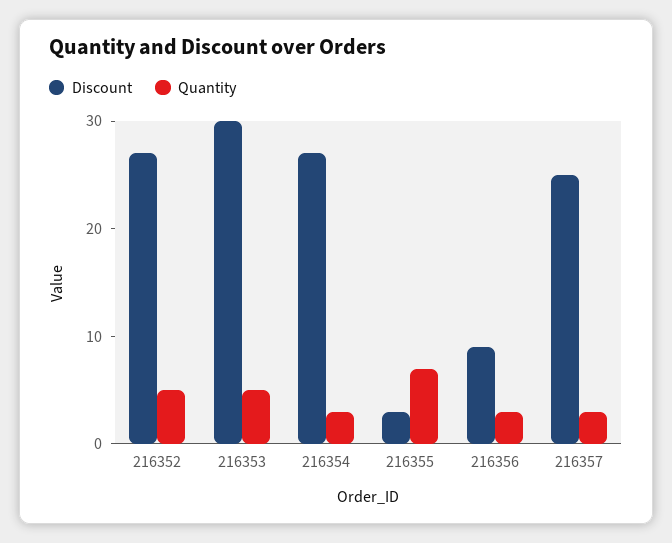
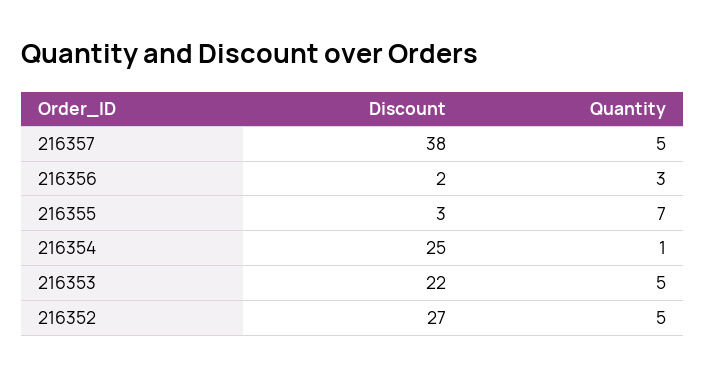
Discount, 216353: 30 -> 22
Discount, 216354: 27 -> 25
Quantity, 216354: 3 -> 1
Discount, 216356: 9 -> 2
Discount, 216357: 25 -> 38
Quantity, 216357: 3 -> 5

